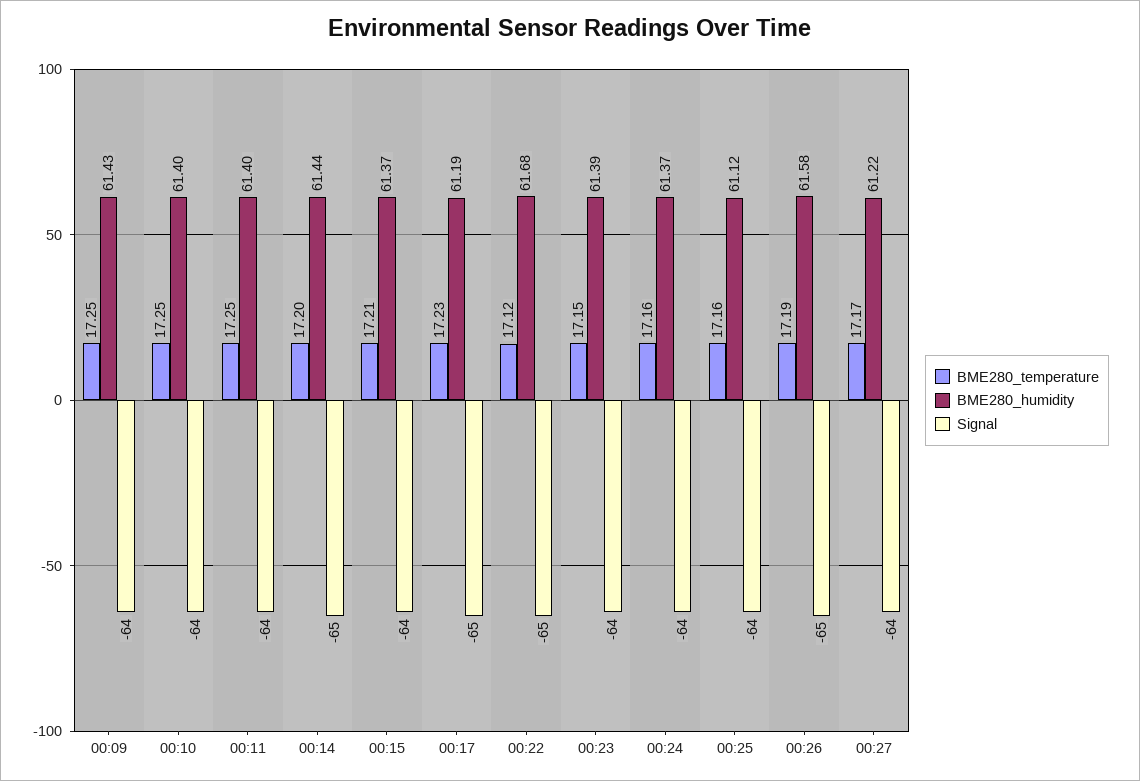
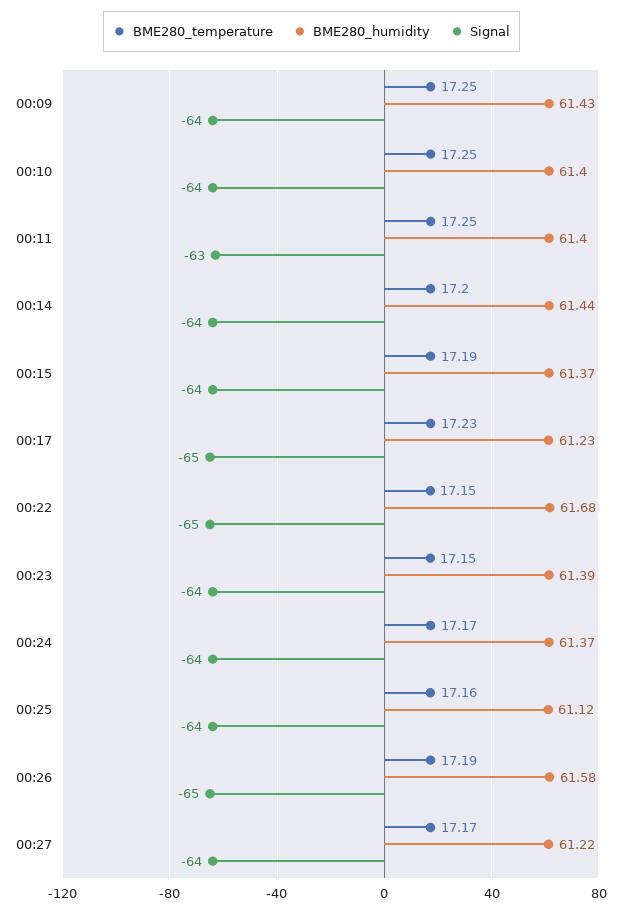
Signal, 00:11: -64 -> -63
Signal, 00:14: -65 -> -64
BME280_temperature, 00:15: 17.21 -> 17.19
BME280_humidity, 00:17: 61.19 -> 61.23
BME280_temperature, 00:22: 17.12 -> 17.15
BME280_temperature, 00:24: 17.16 -> 17.17

